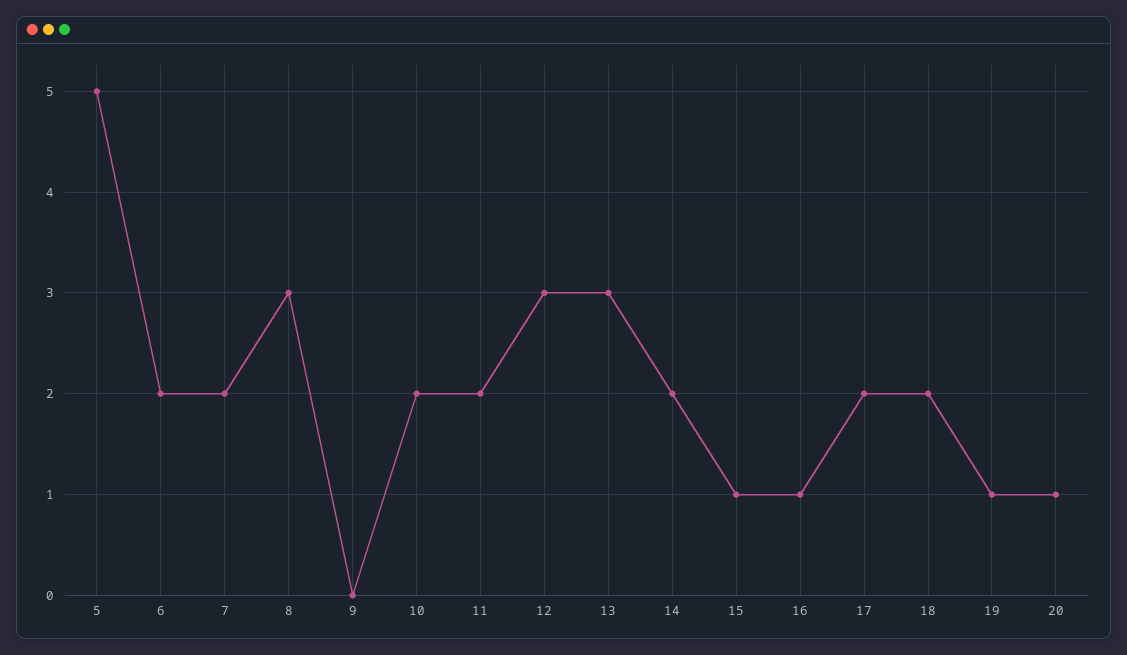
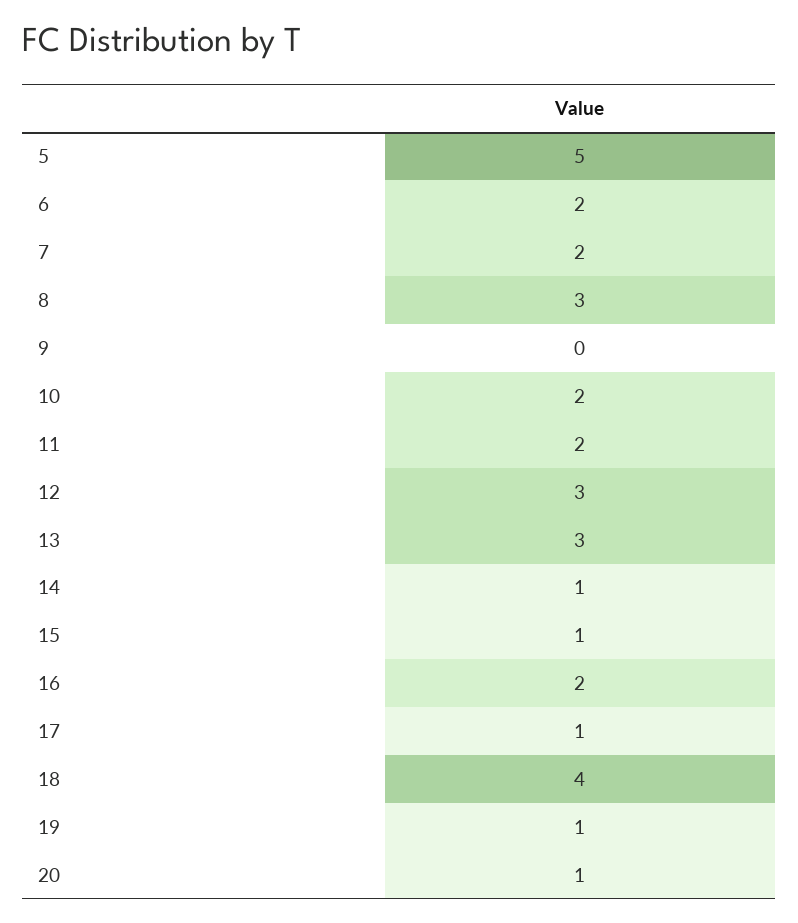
14: 2 -> 1
16: 1 -> 2
17: 2 -> 1
18: 2 -> 4

